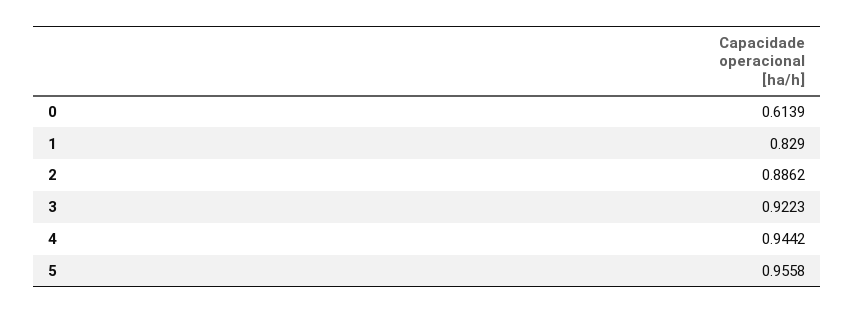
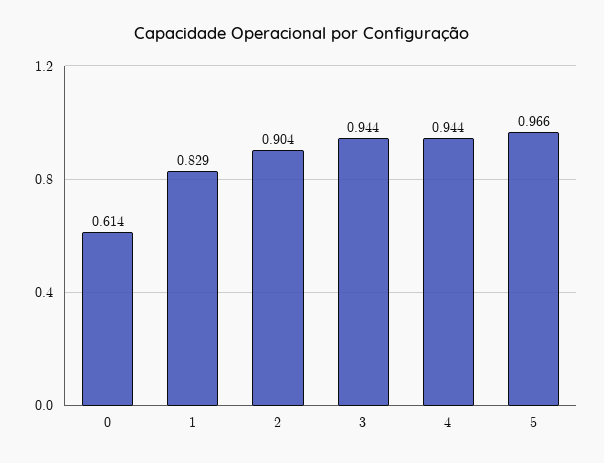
2: 0.8862 -> 0.904
3: 0.9223 -> 0.944
5: 0.9558 -> 0.966

